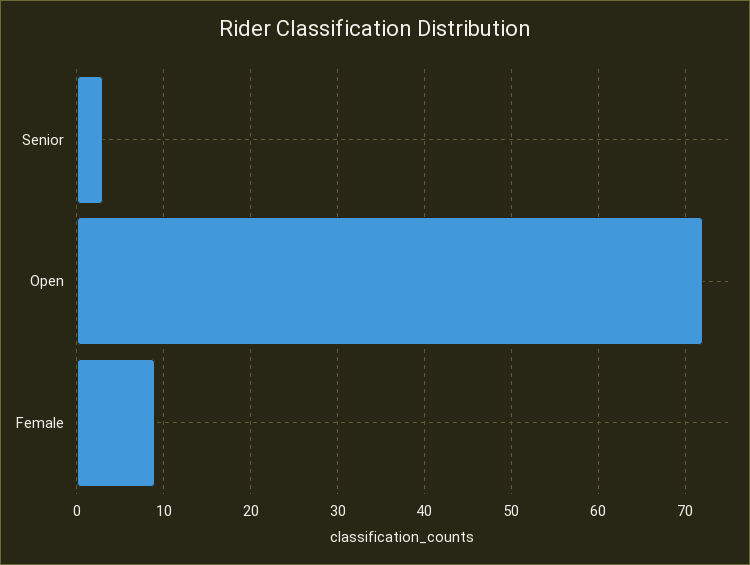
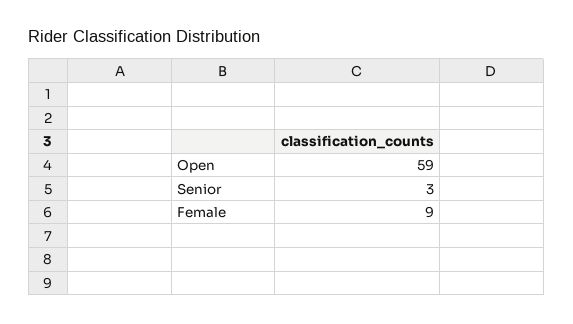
Open: 72 -> 59

